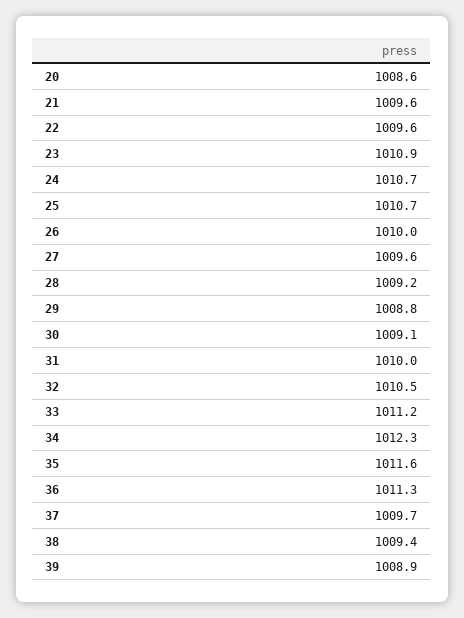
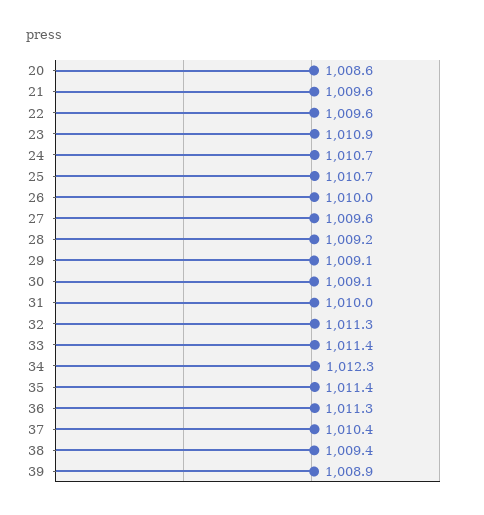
29: 1008.8 -> 1009.1
32: 1010.5 -> 1011.3
33: 1011.2 -> 1011.4
35: 1011.6 -> 1011.4
37: 1009.7 -> 1010.4

